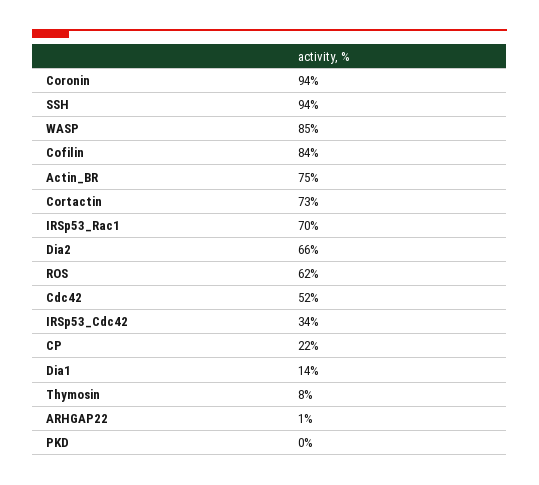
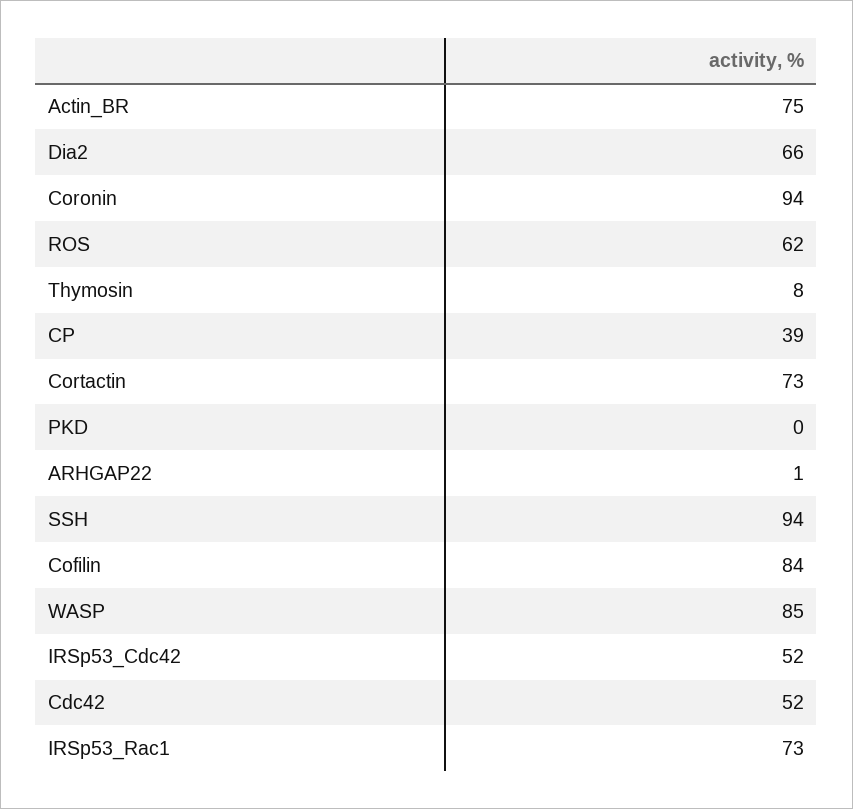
IRSp53_Rac1: 70 -> 73
IRSp53_Cdc42: 34 -> 52
CP: 22 -> 39
Dia1: 14 -> none

